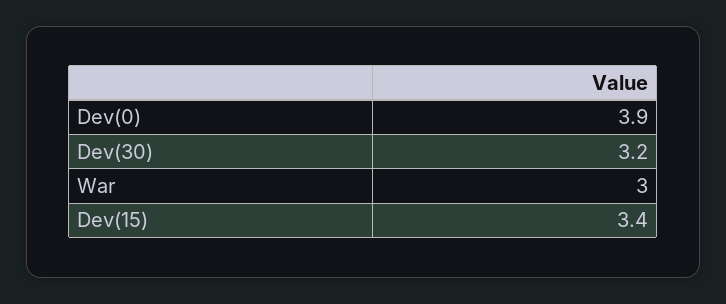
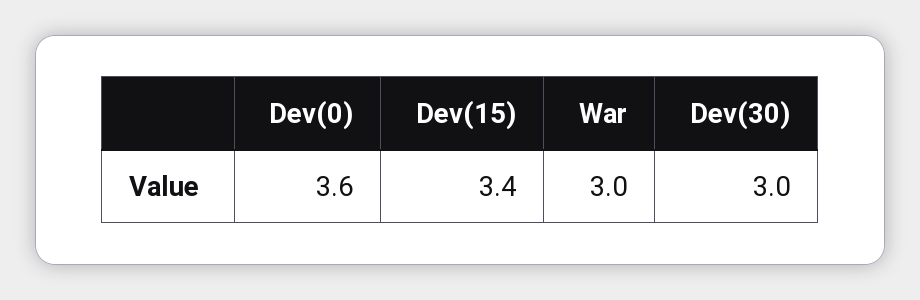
Dev(0): 3.9 -> 3.6
Dev(30): 3.2 -> 3

